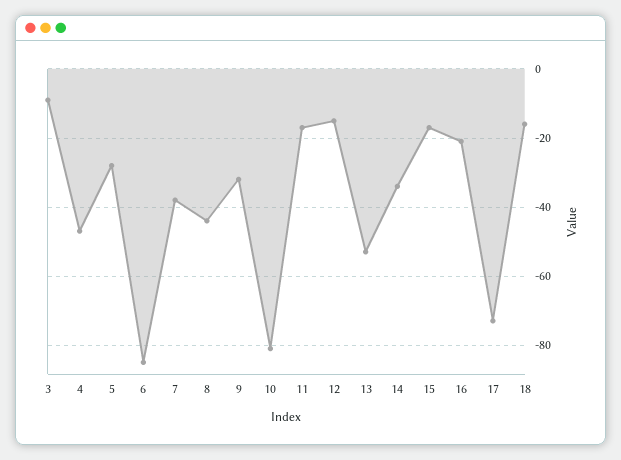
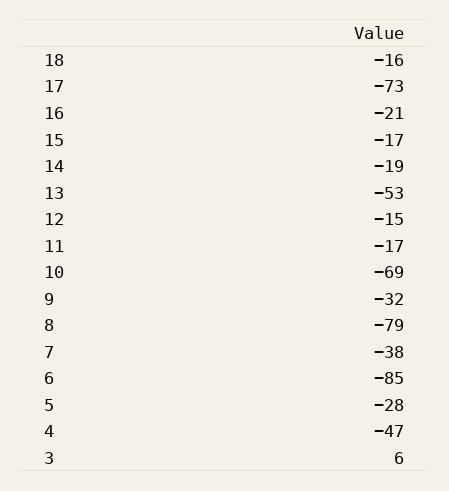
3: -10 -> 6
8: -45 -> -79
10: -80 -> -69
14: -35 -> -19

